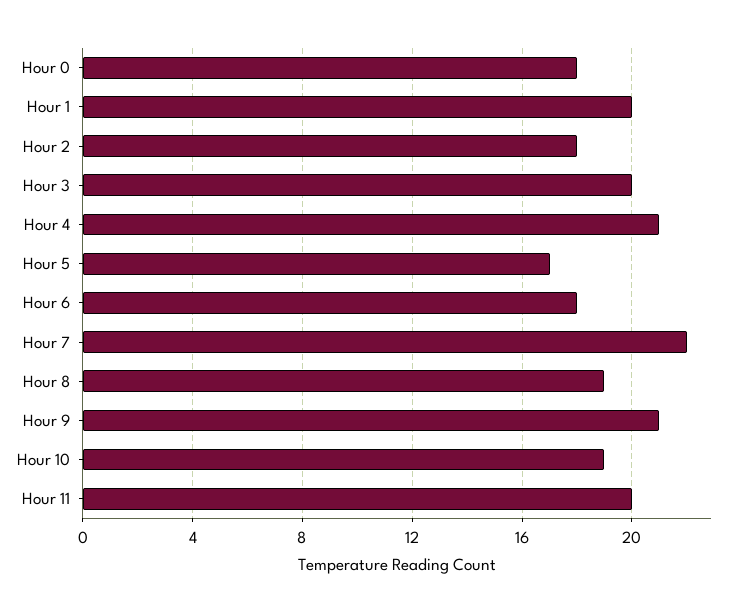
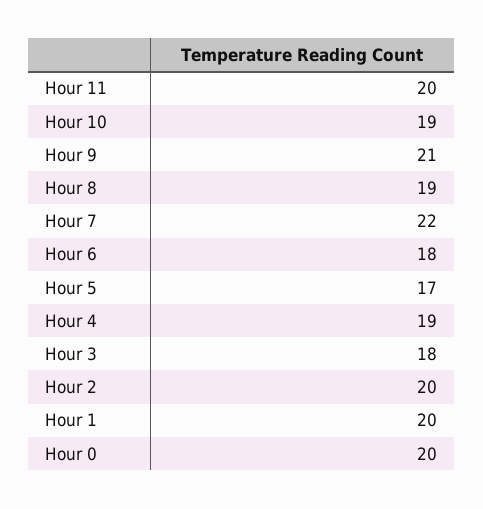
Hour 0: 18 -> 20
Hour 2: 18 -> 20
Hour 3: 20 -> 18
Hour 4: 21 -> 19

